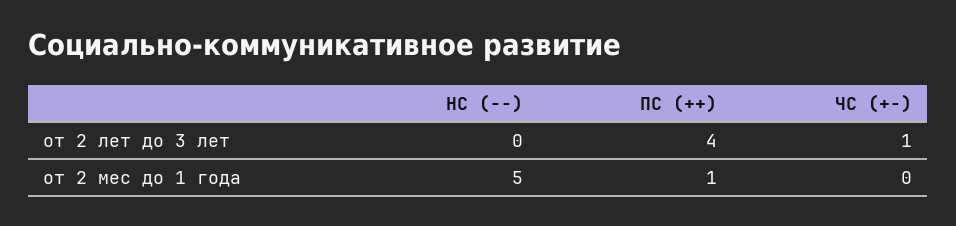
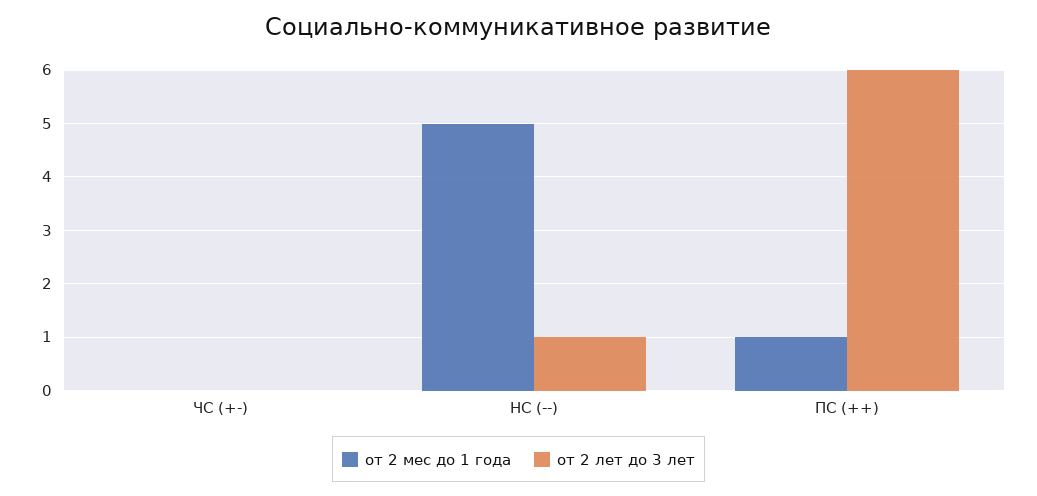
от 2 лет до 3 лет, НС (--): 0 -> 1
от 2 лет до 3 лет, ПС (++): 4 -> 6
от 2 лет до 3 лет, ЧС (+-): 1 -> 0

